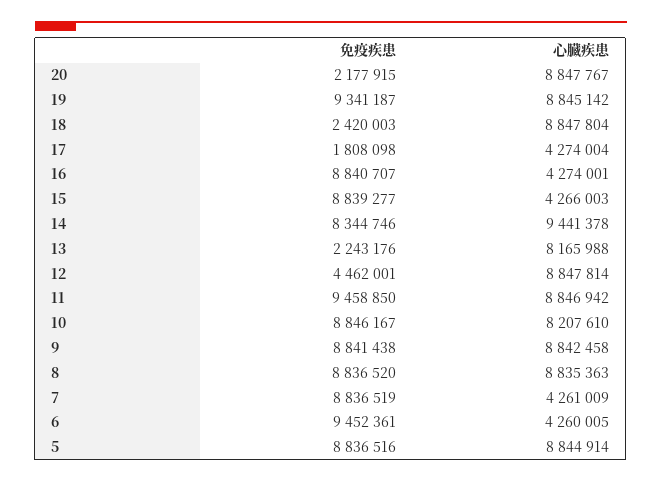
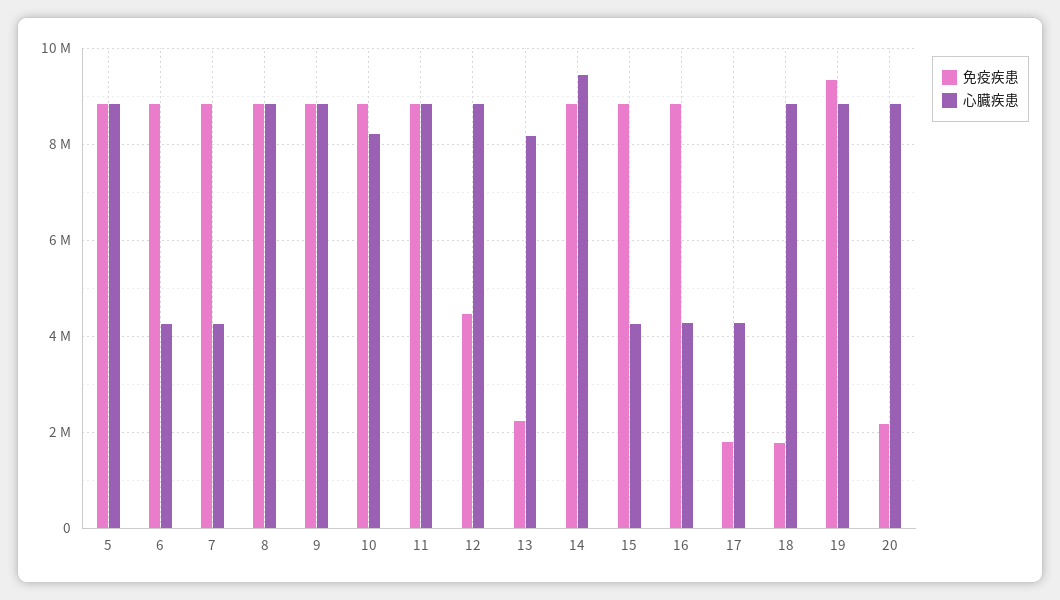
免疫疾患, 18: 2420003 -> 1800000
免疫疾患, 14: 8344746 -> 8800000
免疫疾患, 11: 9458850 -> 8800000
免疫疾患, 6: 9452361 -> 8800000

